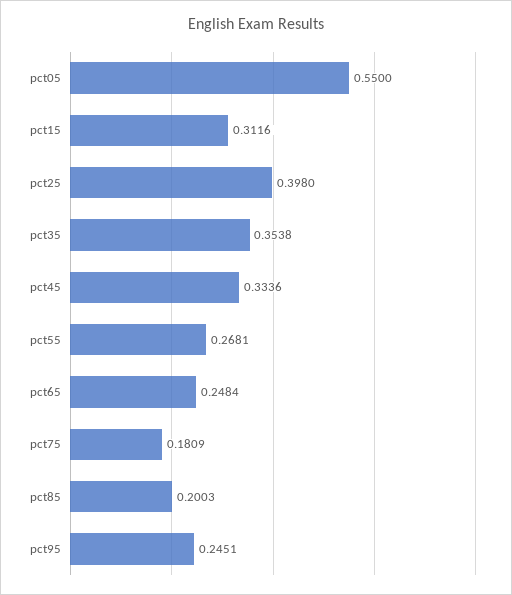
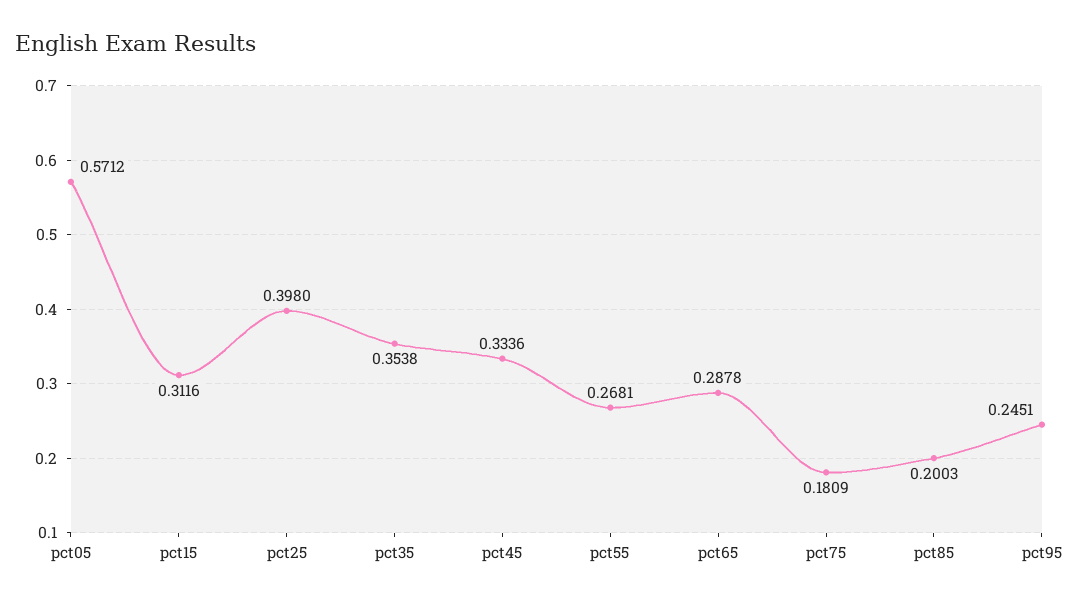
pct05: 0.55 -> 0.5712
pct65: 0.2484 -> 0.2878

